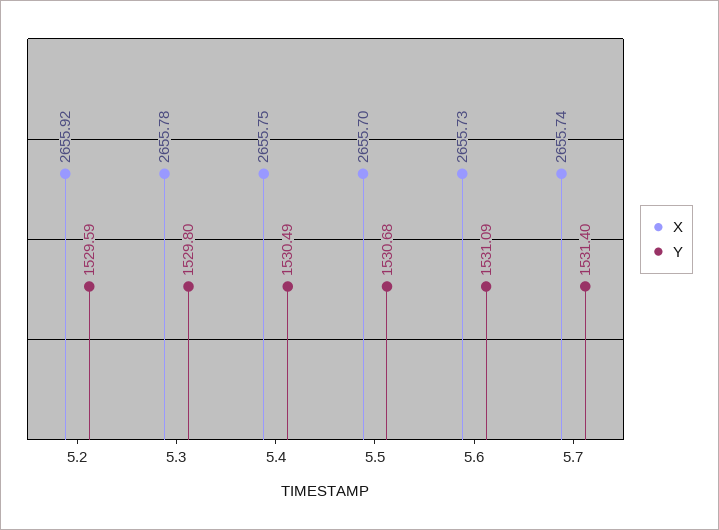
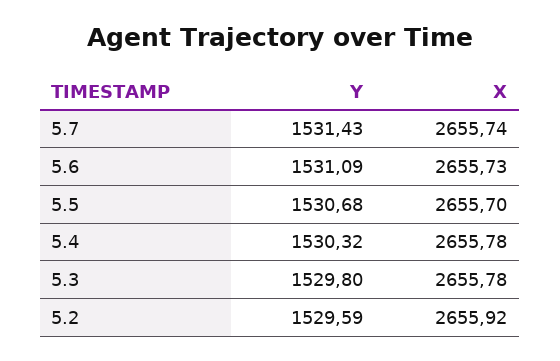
X, 5.4: 2655.75 -> 2655.78
Y, 5.4: 1530.49 -> 1530.32
Y, 5.7: 1531.4 -> 1531.43

